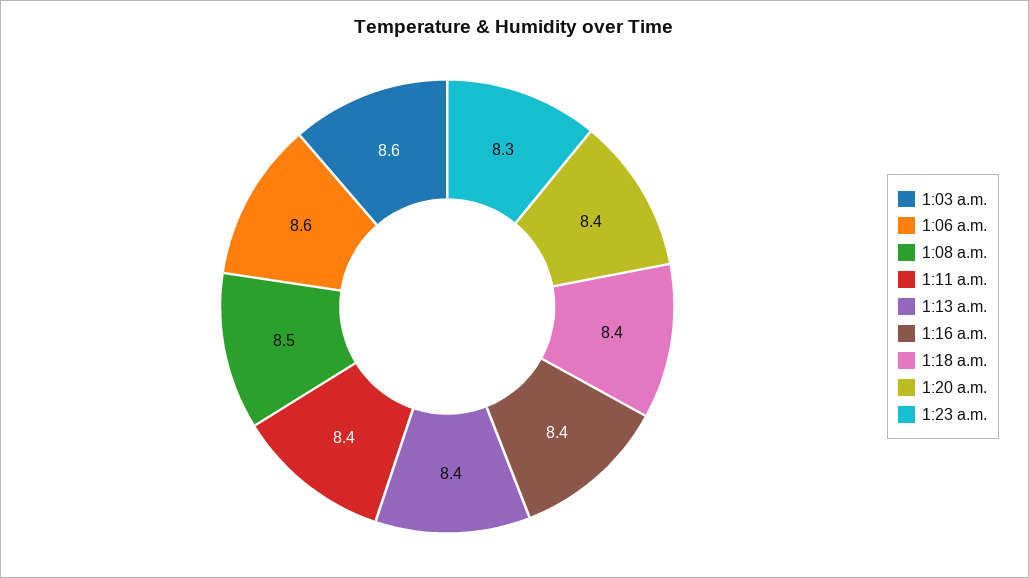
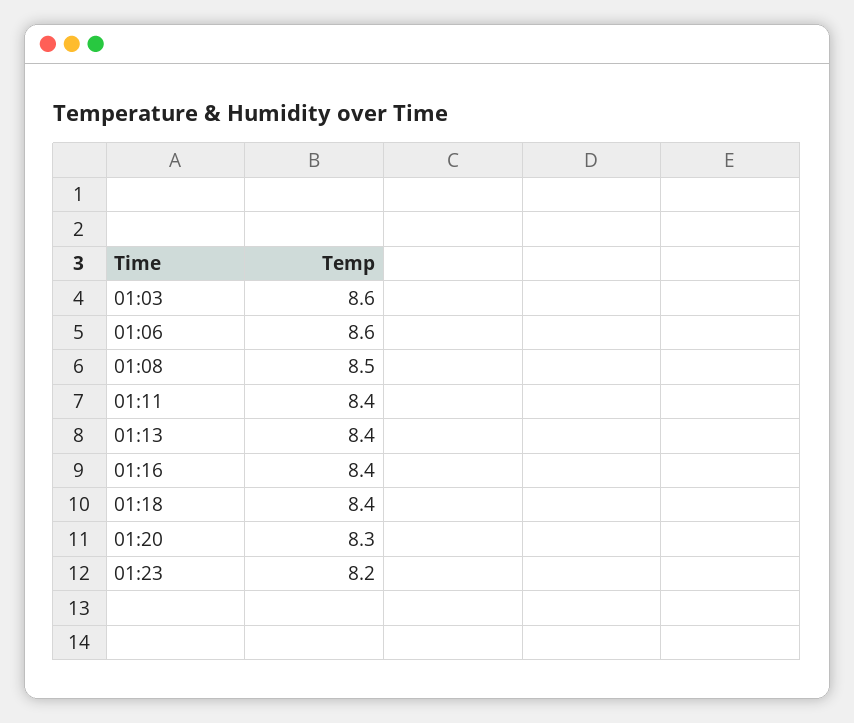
1:20 a.m.: 8.4 -> 8.3
1:23 a.m.: 8.3 -> 8.2

